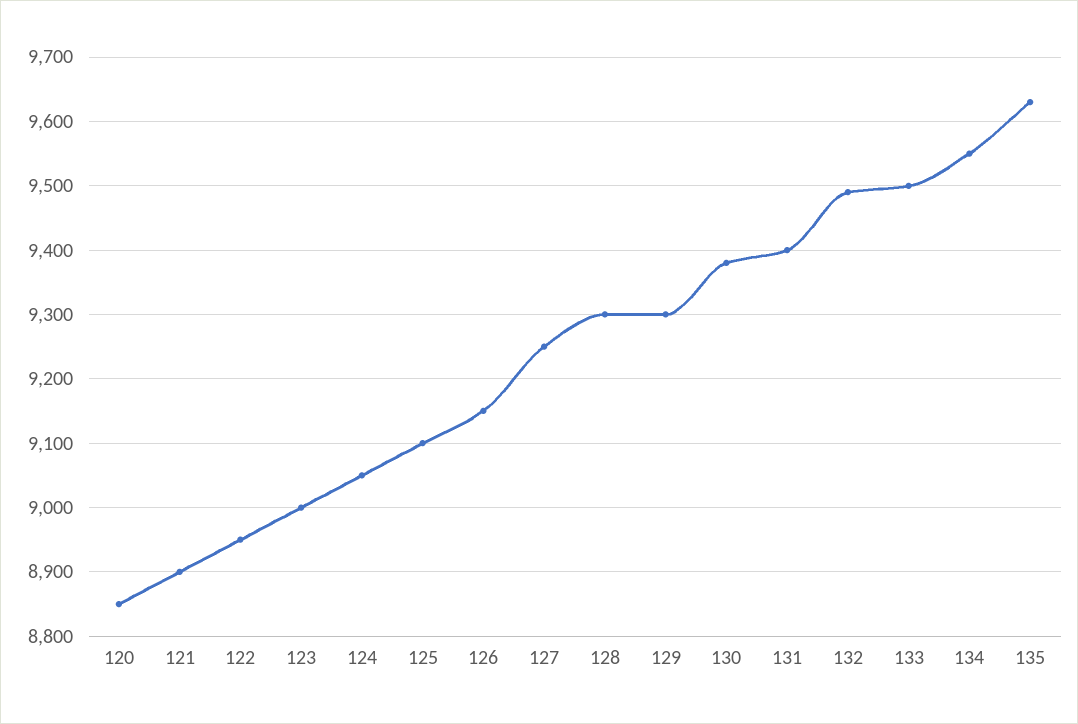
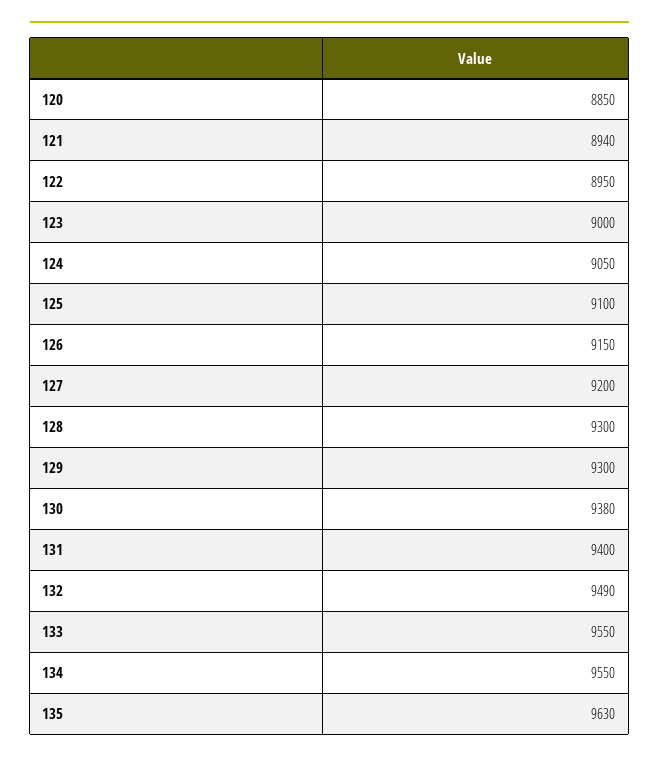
121: 8900 -> 8940
127: 9250 -> 9200
133: 9500 -> 9550

